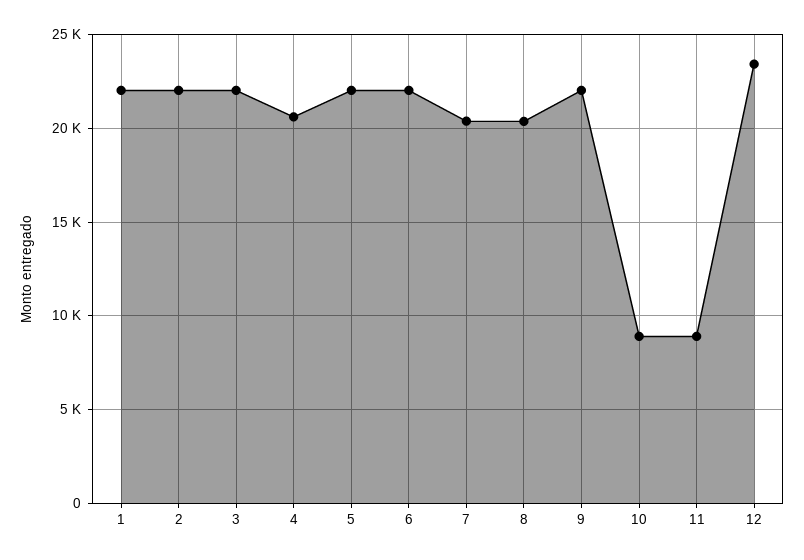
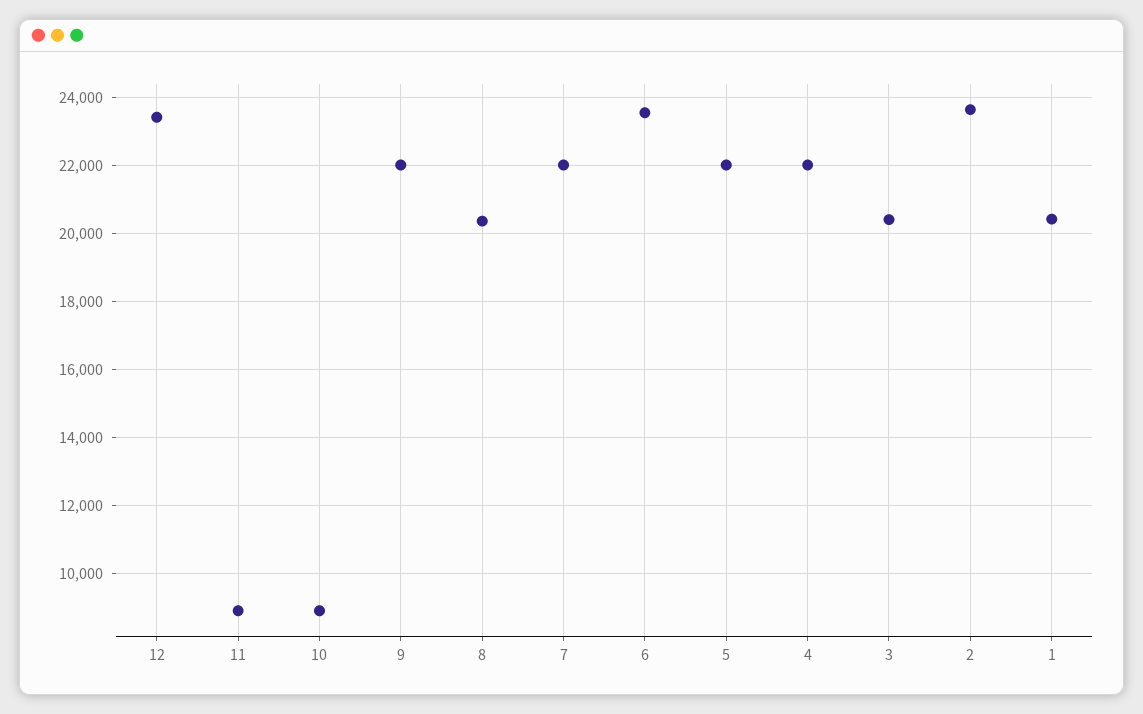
1: 22000 -> 20400
2: 22000 -> 23600
3: 22000 -> 20400
4: 20500 -> 22000
6: 22000 -> 23600
7: 20500 -> 22000

